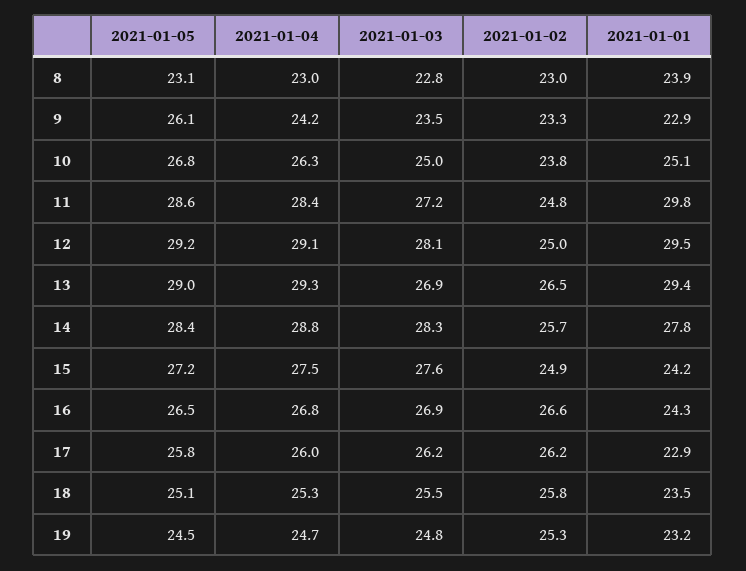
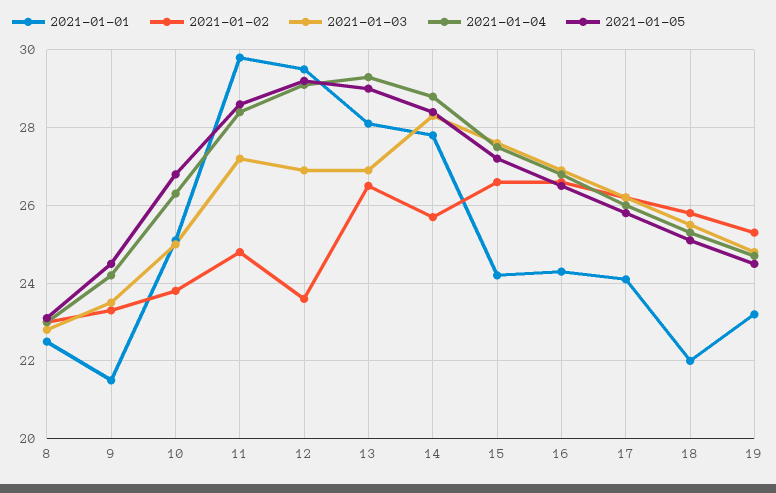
2021-01-01, 8: 23.9 -> 22.5
2021-01-05, 9: 26.1 -> 24.5
2021-01-01, 9: 22.9 -> 21.5
2021-01-03, 12: 28.1 -> 27
2021-01-02, 12: 25 -> 23.5
2021-01-01, 13: 29.4 -> 28
2021-01-02, 15: 24.9 -> 26.5
2021-01-01, 17: 22.9 -> 24
2021-01-01, 18: 23.5 -> 22

